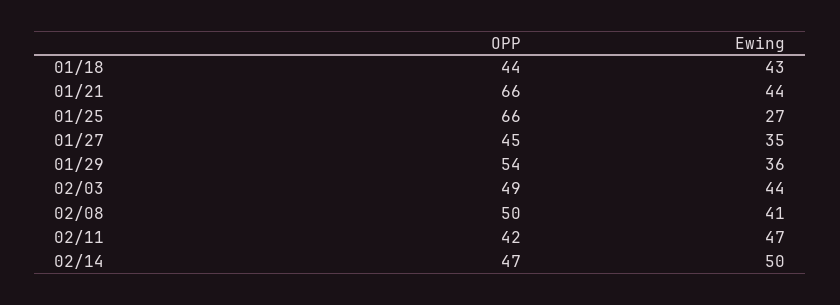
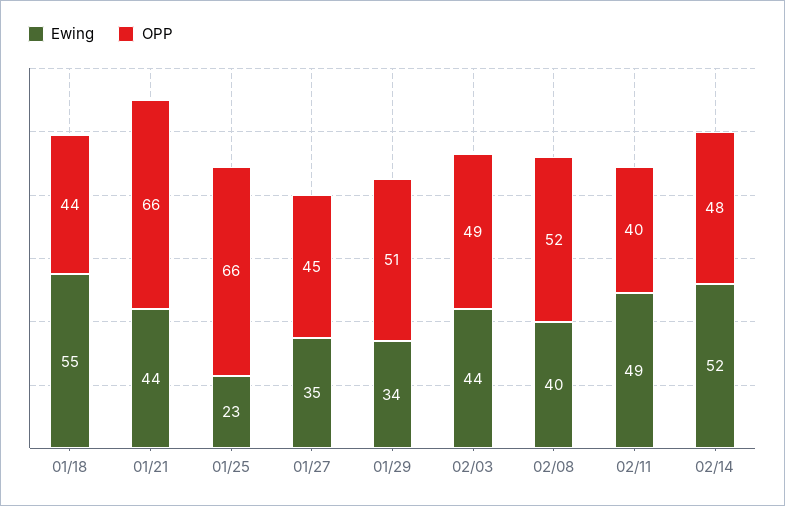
Ewing, 01/18: 43 -> 55
Ewing, 01/25: 27 -> 23
OPP, 01/29: 54 -> 51
Ewing, 01/29: 36 -> 34
OPP, 02/08: 50 -> 52
Ewing, 02/08: 41 -> 40
OPP, 02/11: 42 -> 40
Ewing, 02/11: 47 -> 49
OPP, 02/14: 47 -> 48
Ewing, 02/14: 50 -> 52

